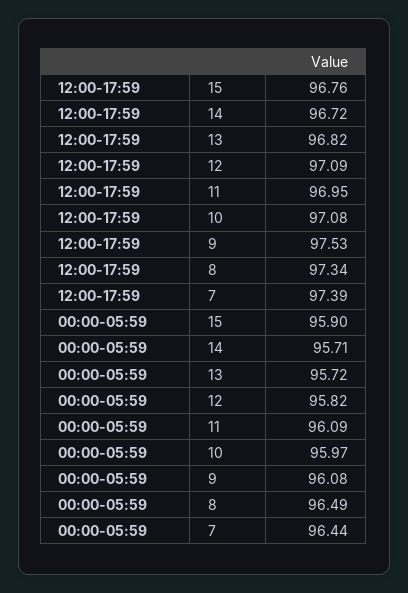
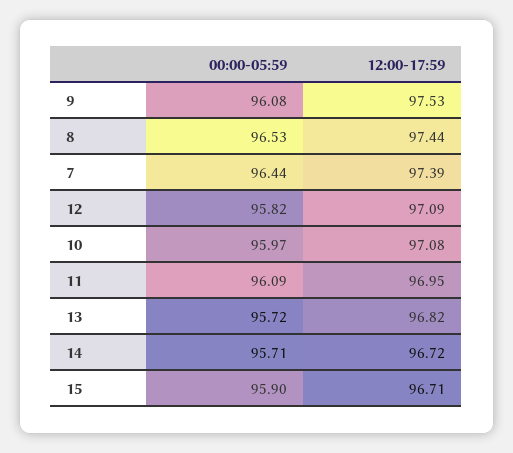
12:00-17:59, 15: 96.76 -> 96.71
12:00-17:59, 8: 97.34 -> 97.44
00:00-05:59, 8: 96.49 -> 96.53

